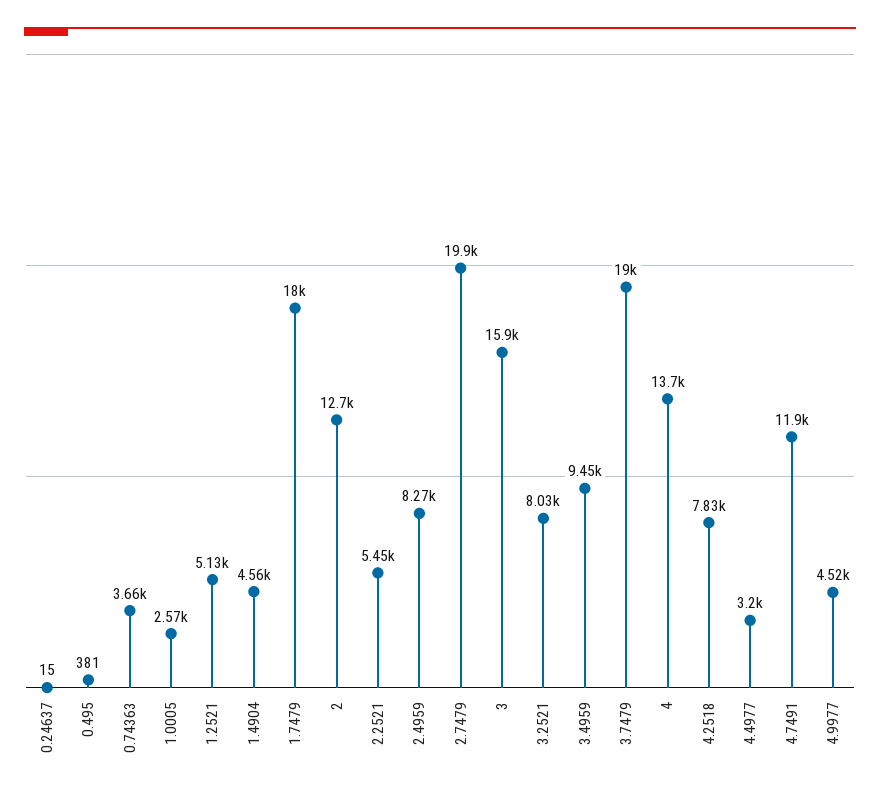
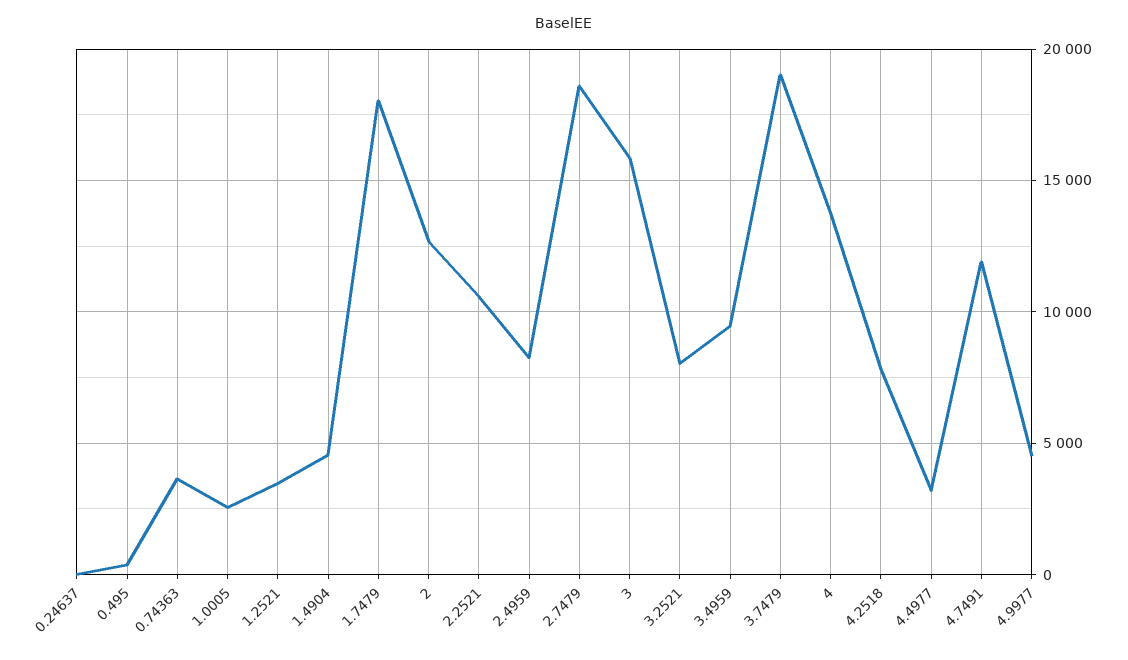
1.2521: 5130 -> 3500
2.2521: 5450 -> 10500
2.7479: 19900 -> 18500

